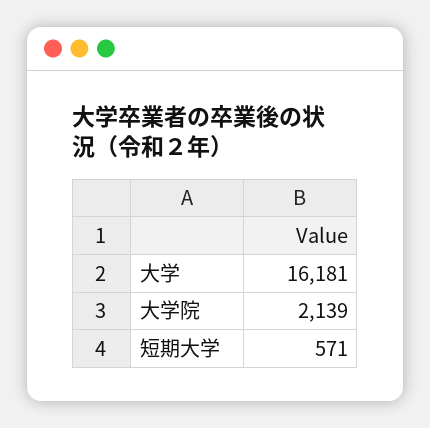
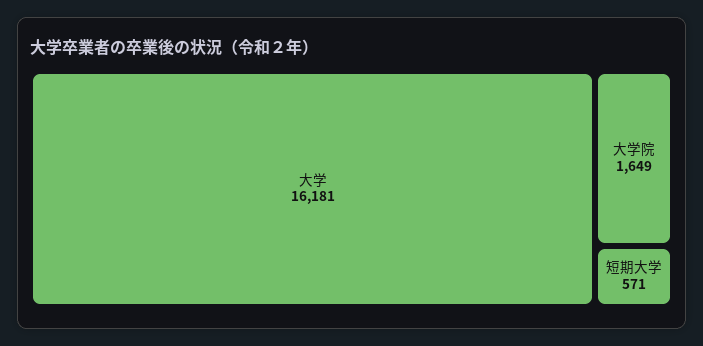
大学院: 2139 -> 1649

